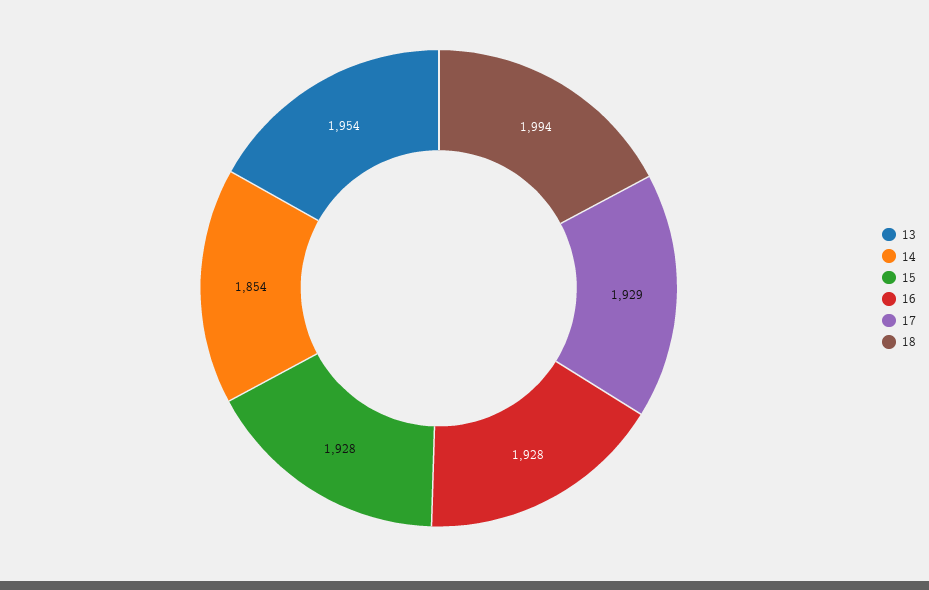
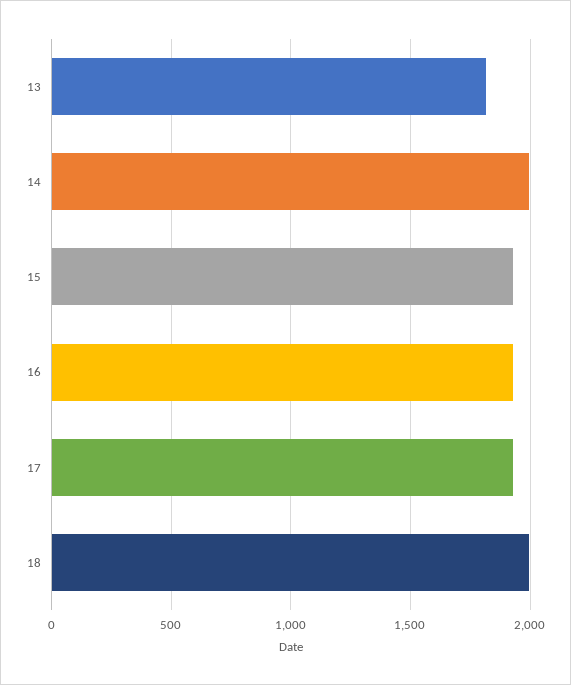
13: 1954 -> 1800
14: 1854 -> 2000

